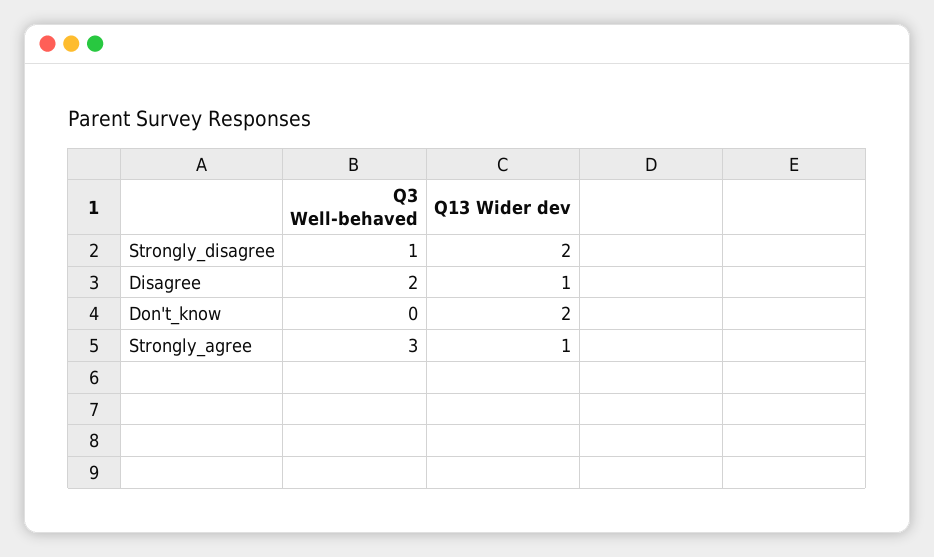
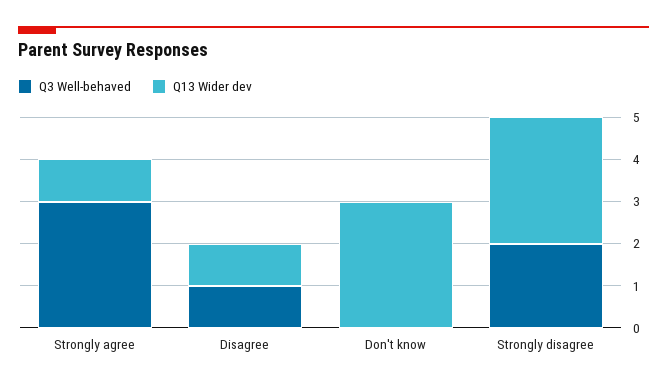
Q3 Well-behaved, Strongly_disagree: 1 -> 2
Q13 Wider dev, Strongly_disagree: 2 -> 3
Q3 Well-behaved, Disagree: 2 -> 1
Q13 Wider dev, Don't_know: 2 -> 3

